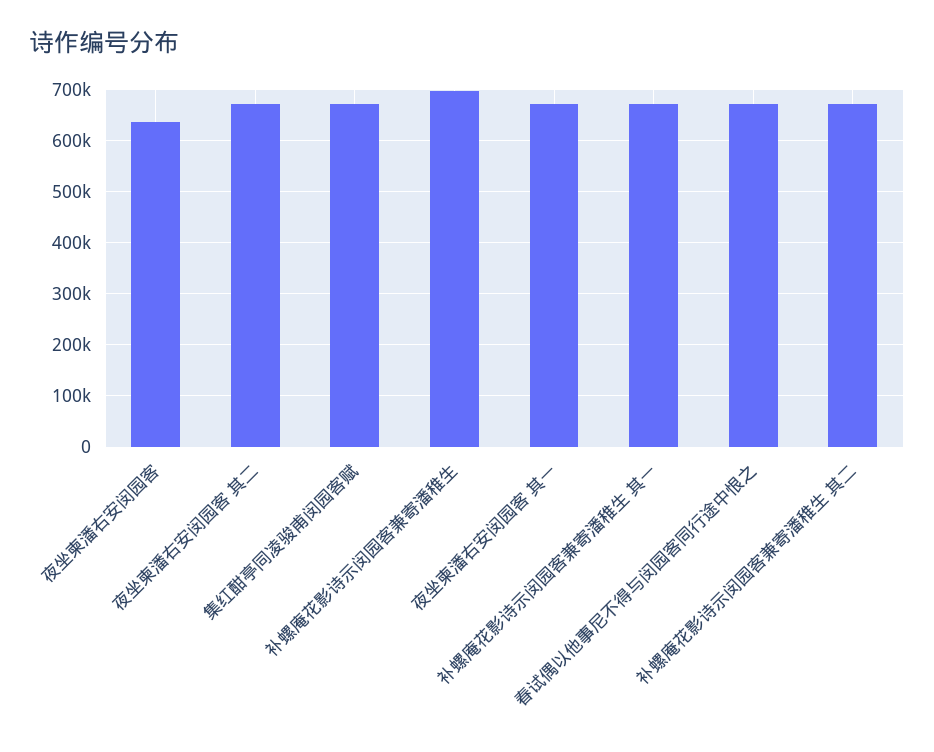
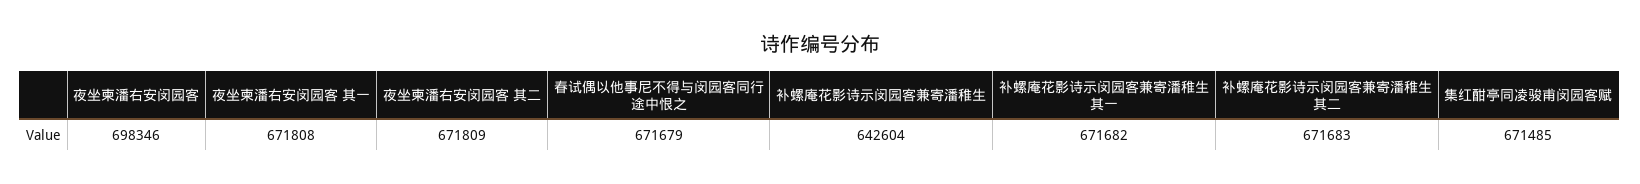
夜坐柬潘右安闵园客: 640000 -> 698346
补螺庵花影诗示闵园客兼寄潘稚生: 700000 -> 642604

